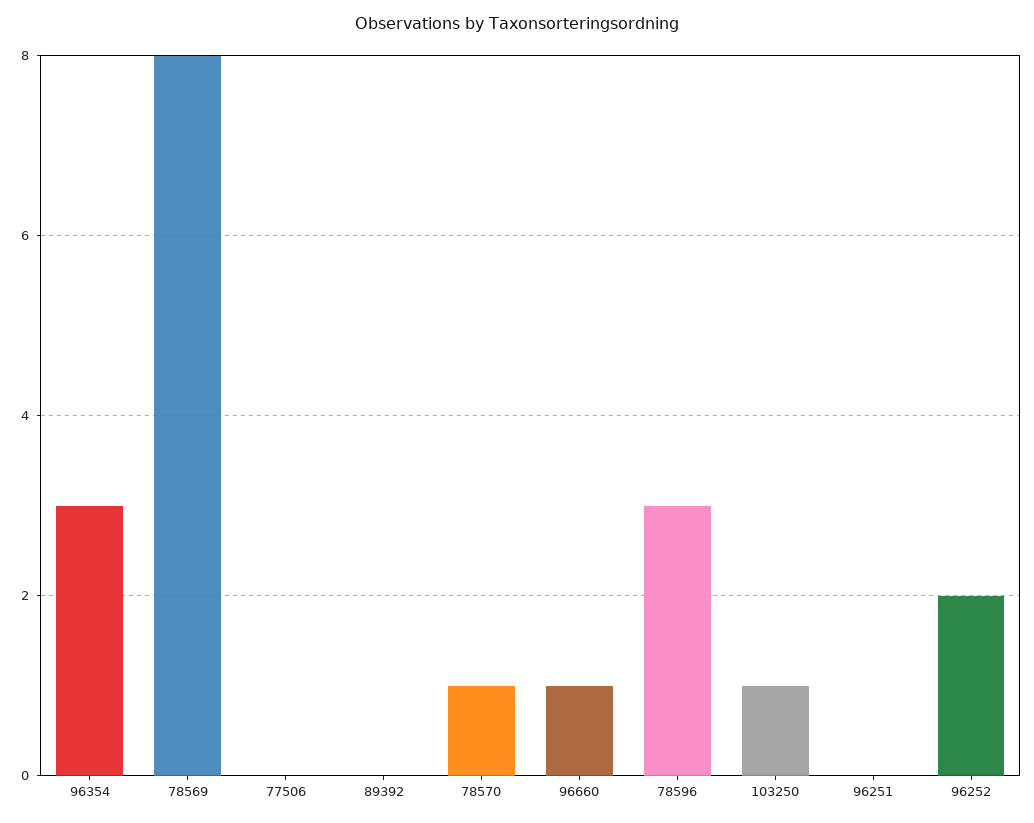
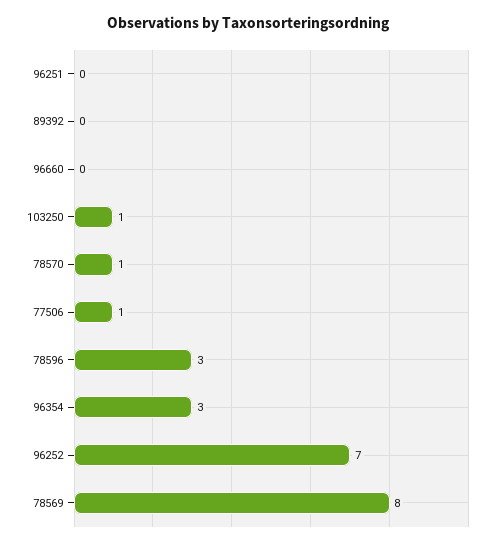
77506: 0 -> 1
96660: 1 -> 0
96252: 2 -> 7

